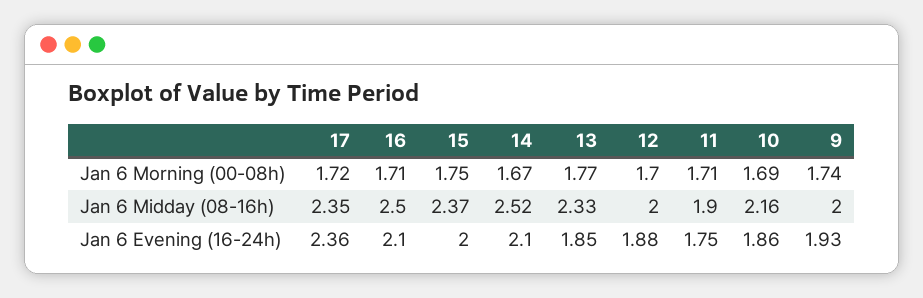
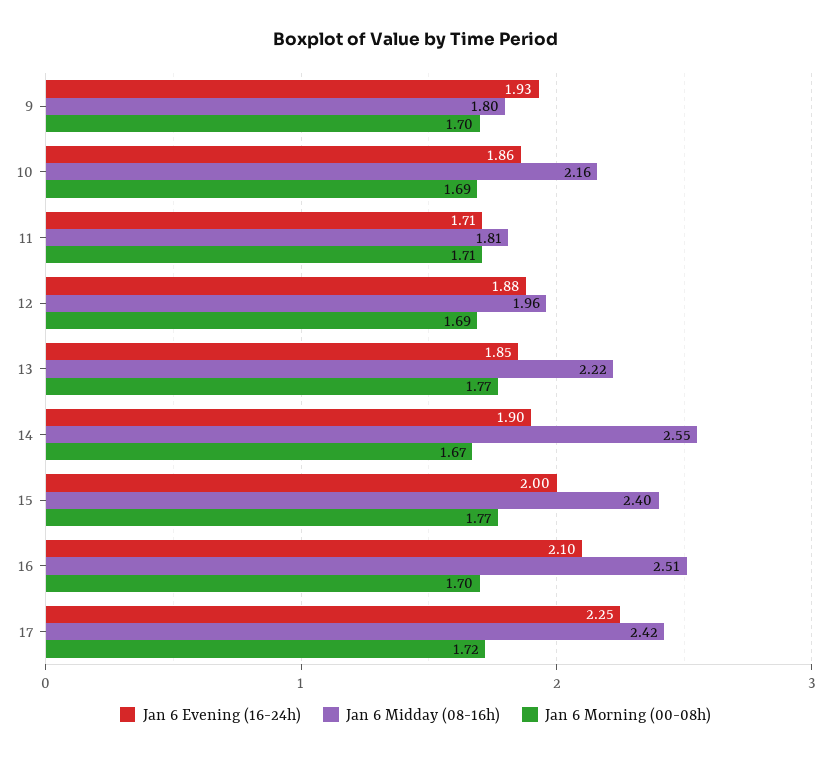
Jan 6 Morning (00-08h), 16: 1.71 -> 1.7
Jan 6 Morning (00-08h), 15: 1.75 -> 1.77
Jan 6 Morning (00-08h), 12: 1.7 -> 1.69
Jan 6 Morning (00-08h), 9: 1.74 -> 1.7
Jan 6 Midday (08-16h), 17: 2.35 -> 2.42
Jan 6 Midday (08-16h), 16: 2.5 -> 2.51
Jan 6 Midday (08-16h), 15: 2.37 -> 2.4
Jan 6 Midday (08-16h), 14: 2.52 -> 2.55
Jan 6 Midday (08-16h), 13: 2.33 -> 2.22
Jan 6 Midday (08-16h), 12: 2 -> 1.96
Jan 6 Midday (08-16h), 11: 1.9 -> 1.81
Jan 6 Midday (08-16h), 9: 2 -> 1.8
Jan 6 Evening (16-24h), 17: 2.36 -> 2.25
Jan 6 Evening (16-24h), 14: 2.1 -> 1.9
Jan 6 Evening (16-24h), 11: 1.75 -> 1.71

